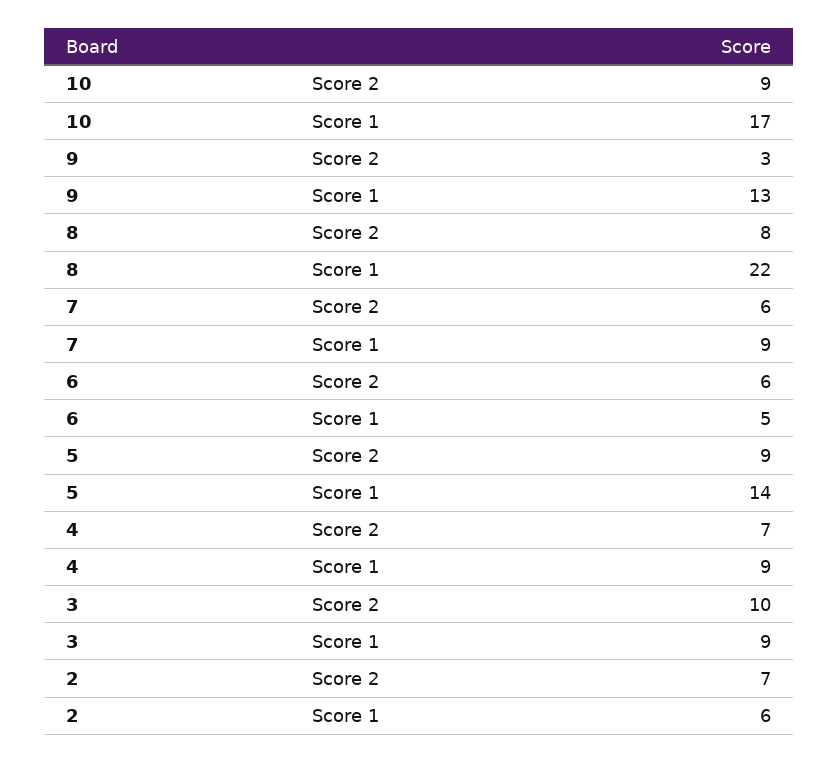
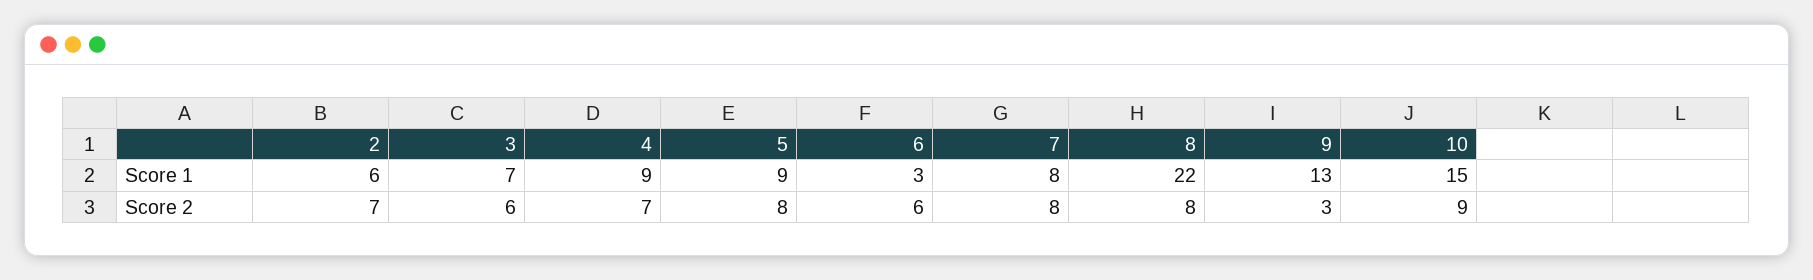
10, Score 1: 17 -> 15
7, Score 2: 6 -> 8
7, Score 1: 9 -> 8
6, Score 1: 5 -> 3
5, Score 2: 9 -> 8
5, Score 1: 14 -> 9
3, Score 2: 10 -> 6
3, Score 1: 9 -> 7

